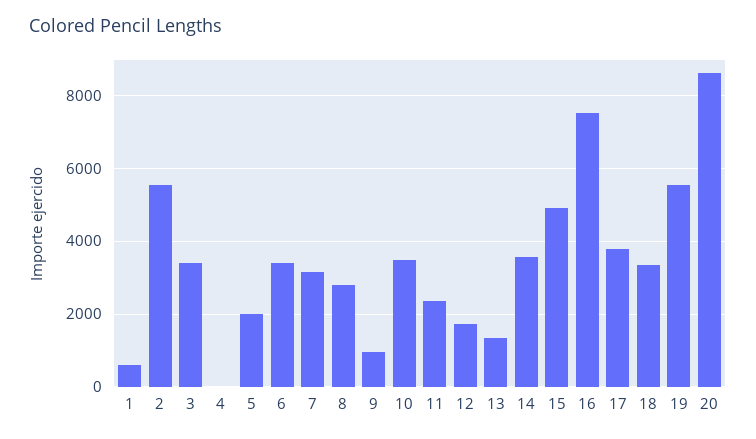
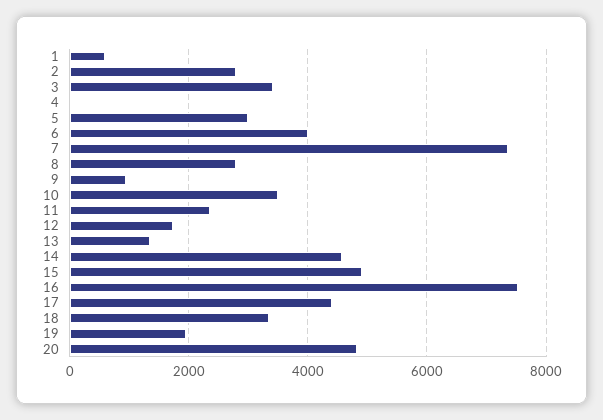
2: 5600 -> 2800
5: 2000 -> 3000
6: 3400 -> 4000
7: 3200 -> 7400
14: 3600 -> 4600
17: 3800 -> 4400
19: 5600 -> 2000
20: 8600 -> 4800

